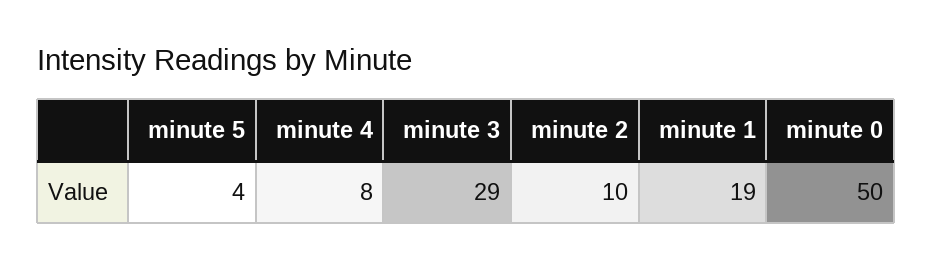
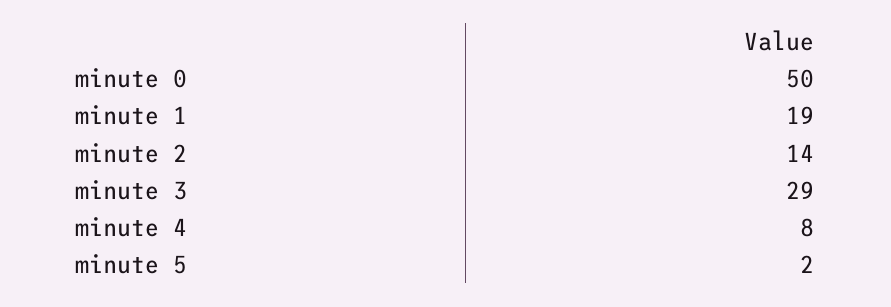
minute 5: 4 -> 2
minute 2: 10 -> 14

